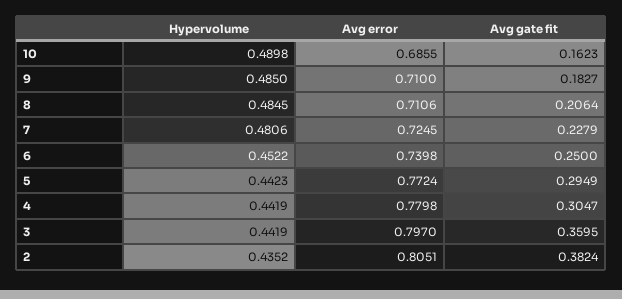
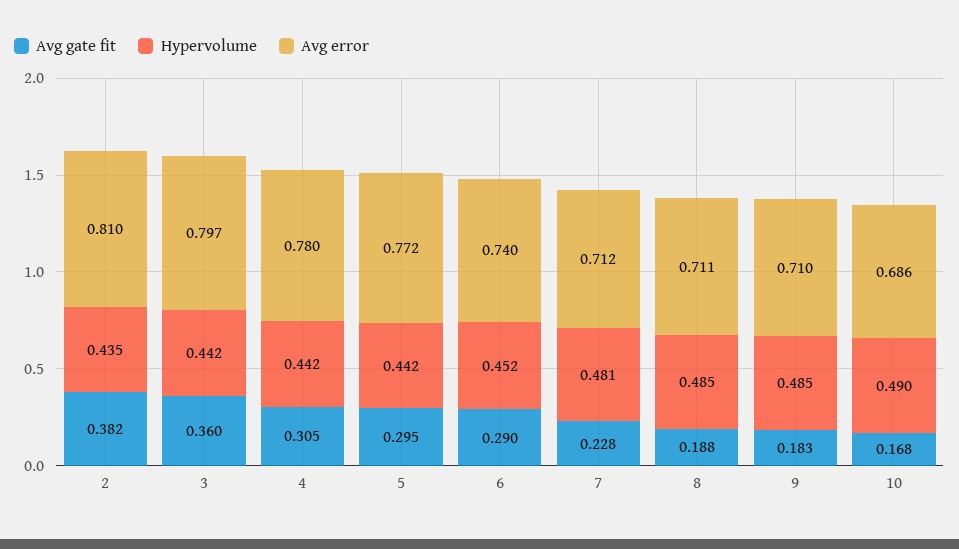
Avg gate fit, 10: 0.1623 -> 0.168
Avg gate fit, 8: 0.2064 -> 0.188
Avg error, 7: 0.7245 -> 0.712
Avg gate fit, 6: 0.25 -> 0.29
Avg error, 2: 0.8051 -> 0.81

